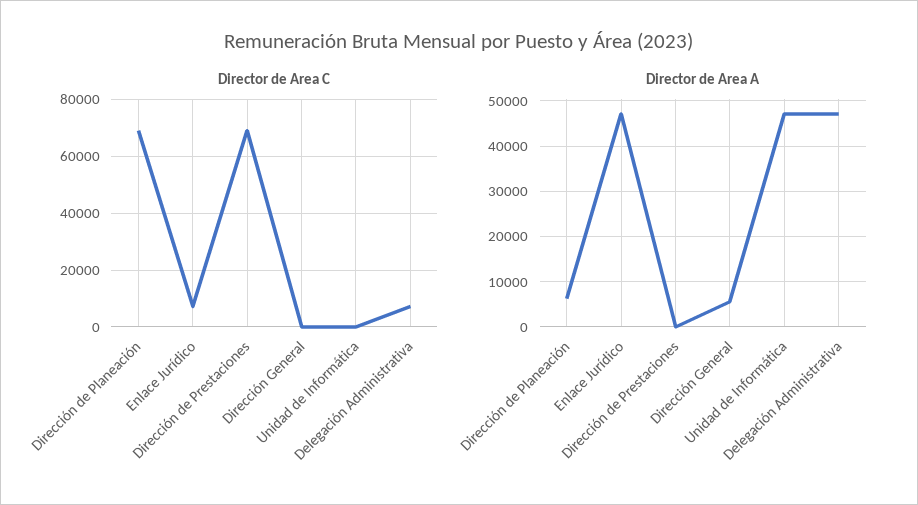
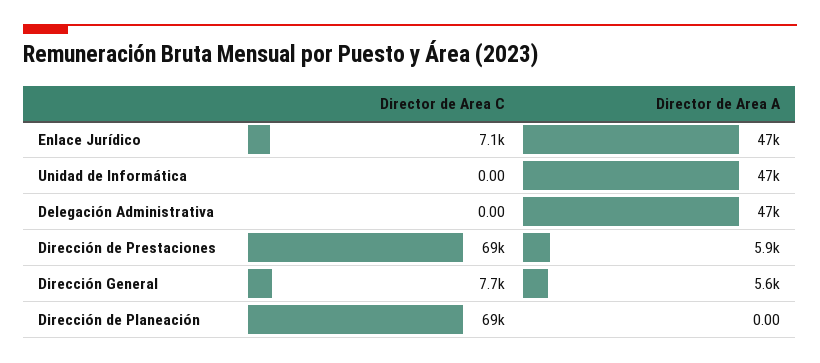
Director de Area C, Dirección General: 0 -> 7700
Director de Area C, Delegación Administrativa: 7500 -> 0
Director de Area A, Dirección de Planeación: 6000 -> 0
Director de Area A, Dirección de Prestaciones: 0 -> 5900

